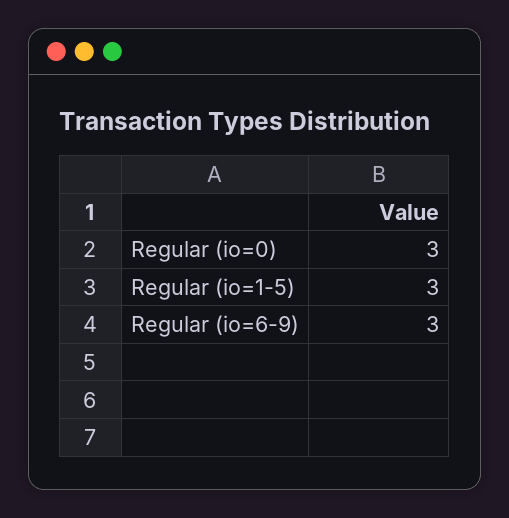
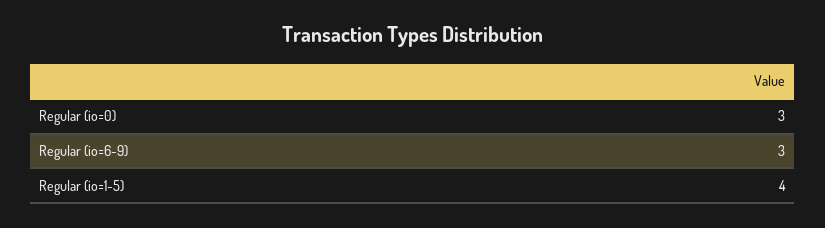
Regular (io=1-5): 3 -> 4

